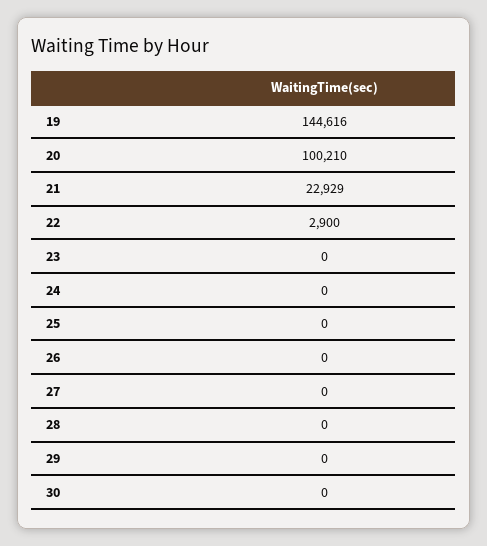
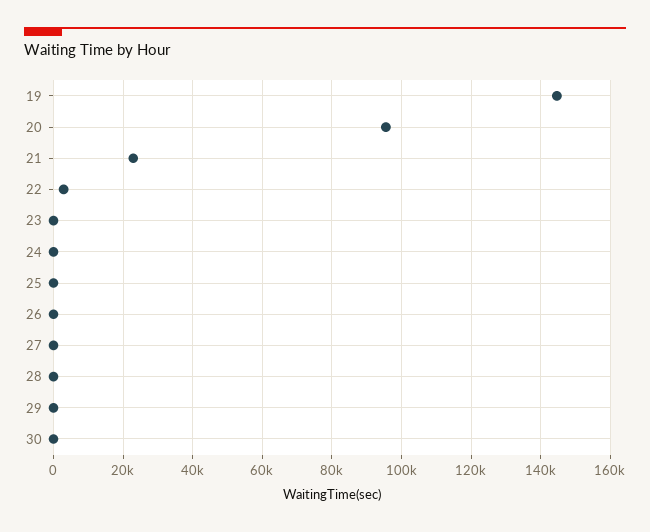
20: 100210 -> 96000

